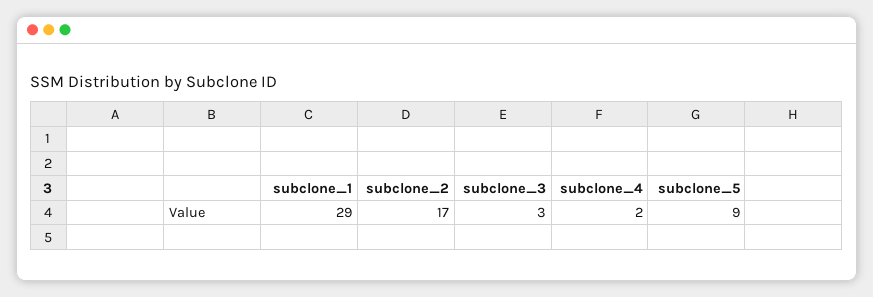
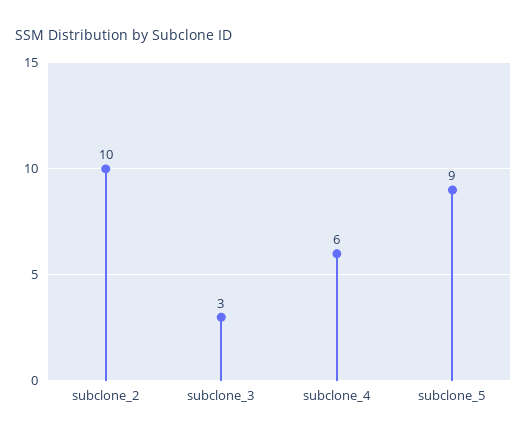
subclone_1: 29 -> none
subclone_2: 17 -> 10
subclone_4: 2 -> 6

